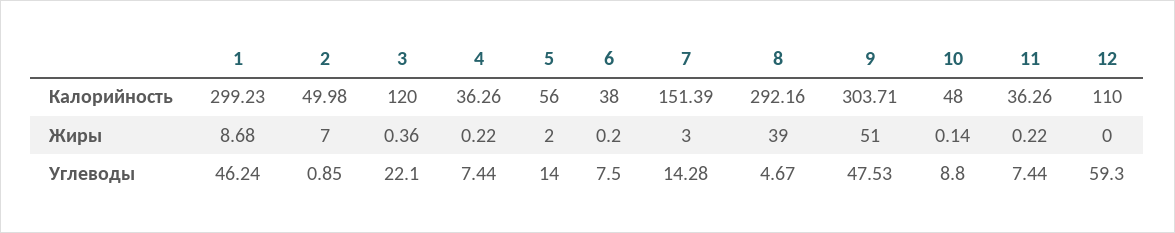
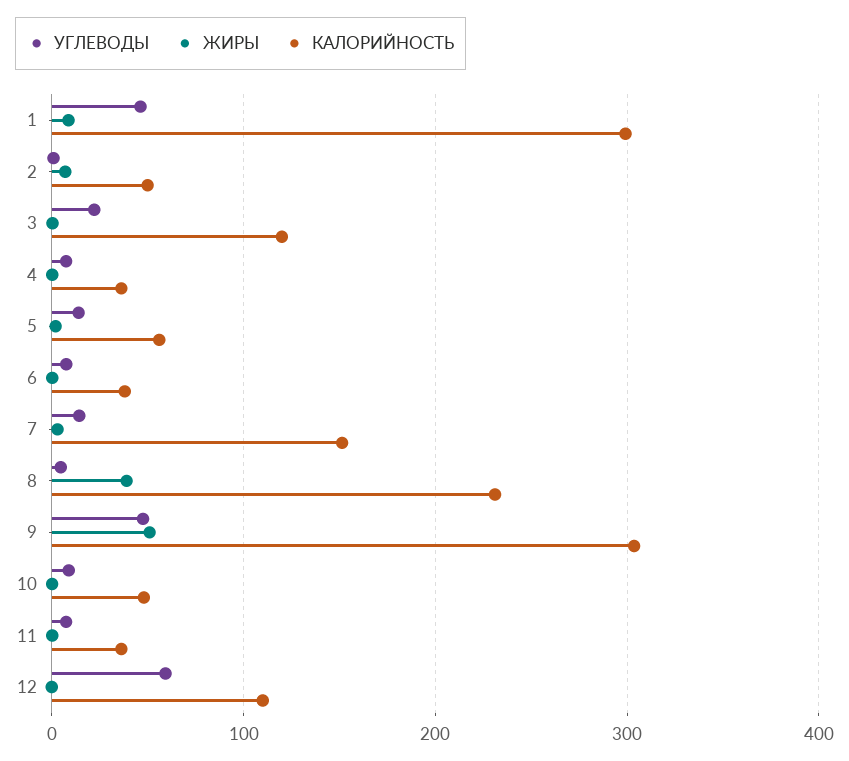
Калорийность, 8: 292.16 -> 230

